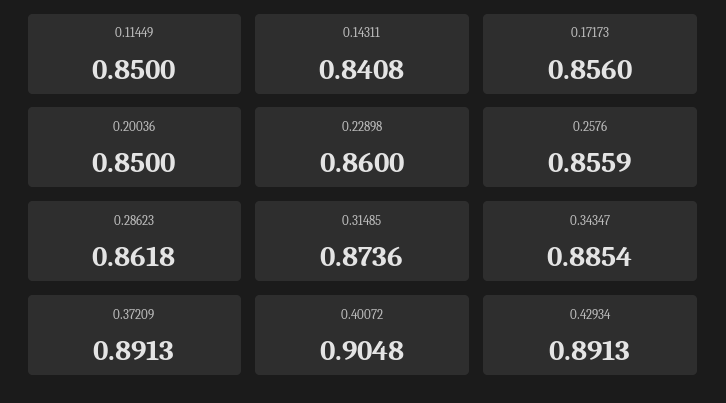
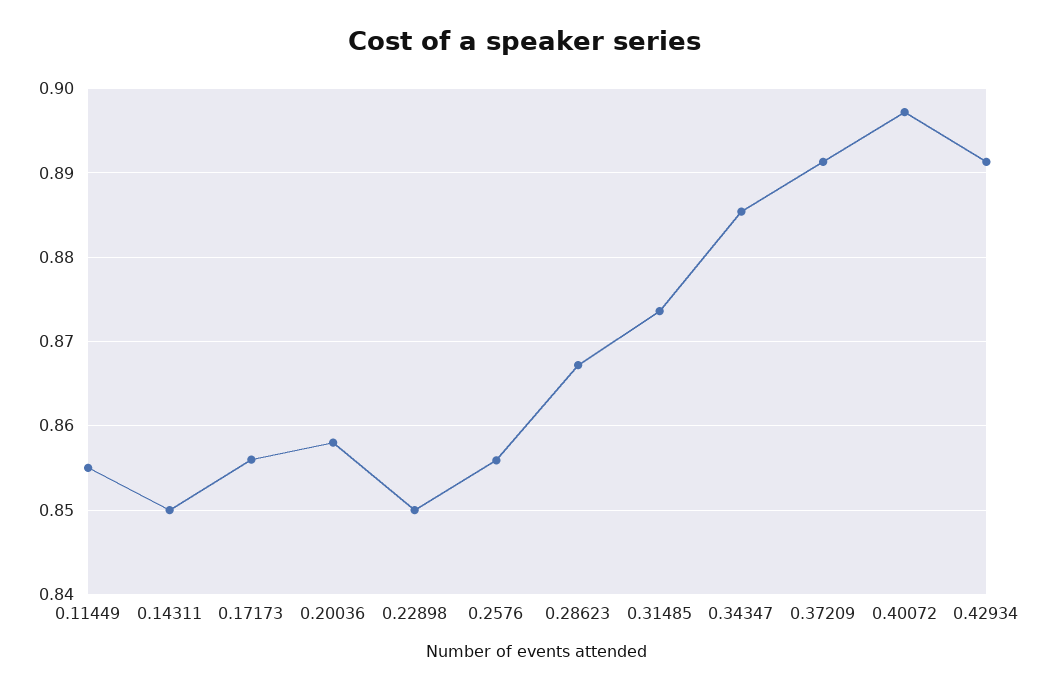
0.11449: 0.85 -> 0.855
0.14311: 0.8408 -> 0.85
0.20036: 0.85 -> 0.858
0.22898: 0.86 -> 0.85
0.28623: 0.8618 -> 0.867
0.40072: 0.9048 -> 0.897

